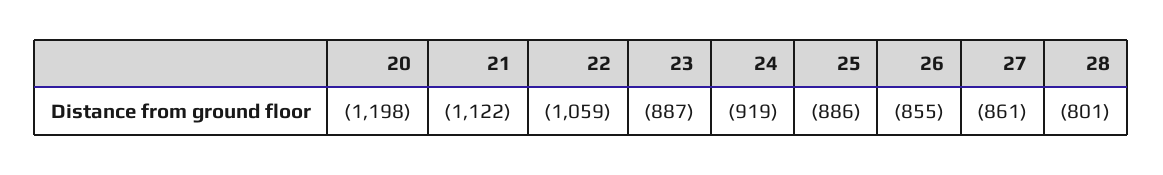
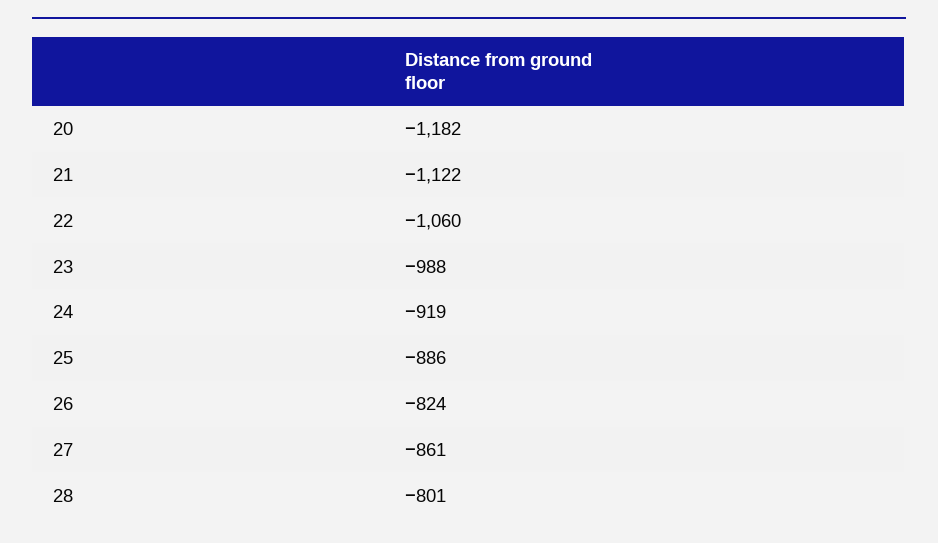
20: -1198 -> -1182
22: -1059 -> -1060
23: -887 -> -988
26: -855 -> -824

